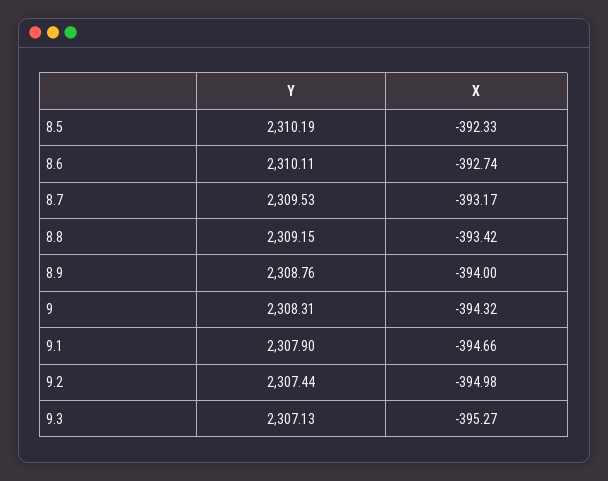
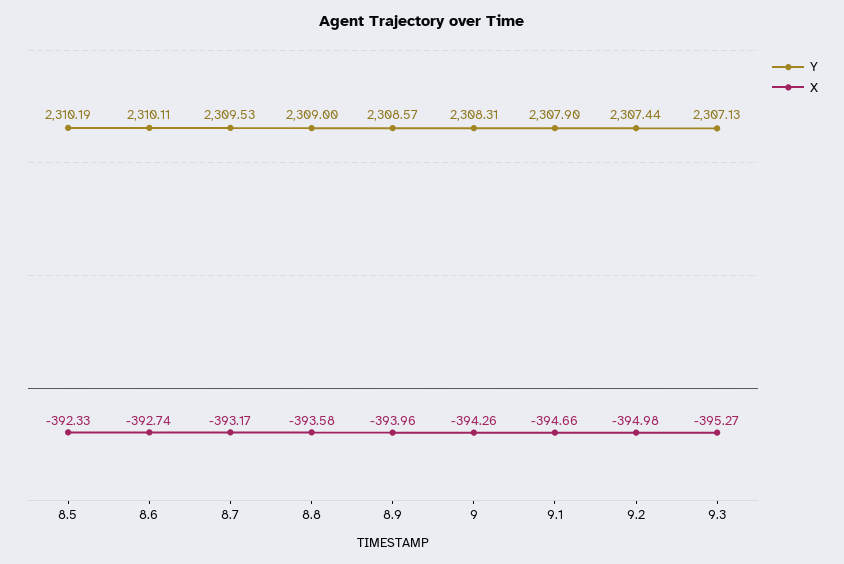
Y, 8.8: 2309.15 -> 2309
X, 8.8: -393.42 -> -393.58
Y, 8.9: 2308.76 -> 2308.57
X, 8.9: -394 -> -393.96
X, 9: -394.32 -> -394.26

